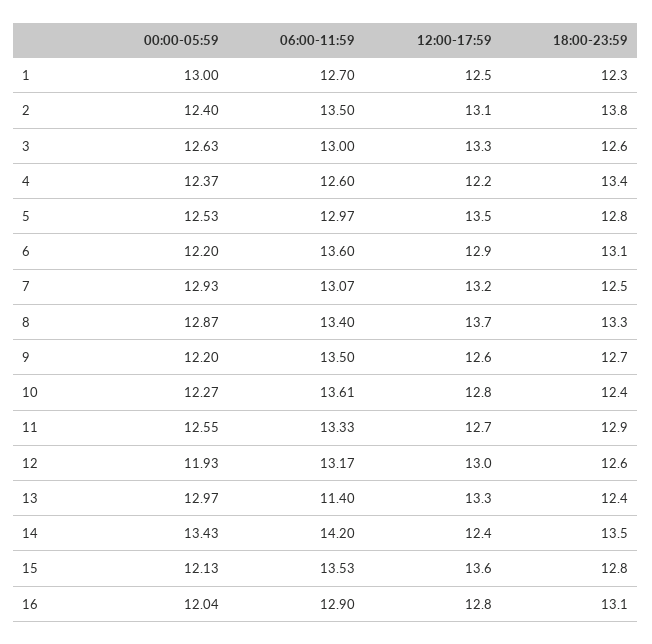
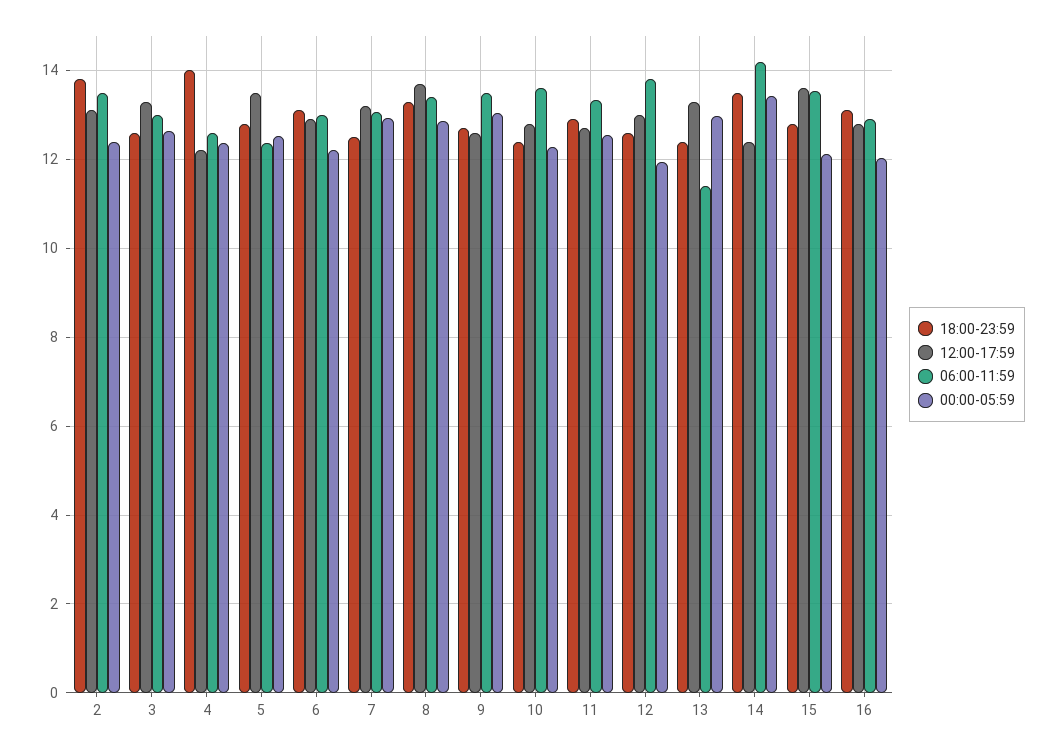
00:00-05:59, 1: 13 -> none
06:00-11:59, 1: 12.7 -> none
12:00-17:59, 1: 12.5 -> none
18:00-23:59, 1: 12.3 -> none
18:00-23:59, 4: 13.4 -> 14
06:00-11:59, 5: 12.97 -> 12.4
06:00-11:59, 6: 13.6 -> 13
00:00-05:59, 9: 12.2 -> 13
06:00-11:59, 12: 13.17 -> 13.8

